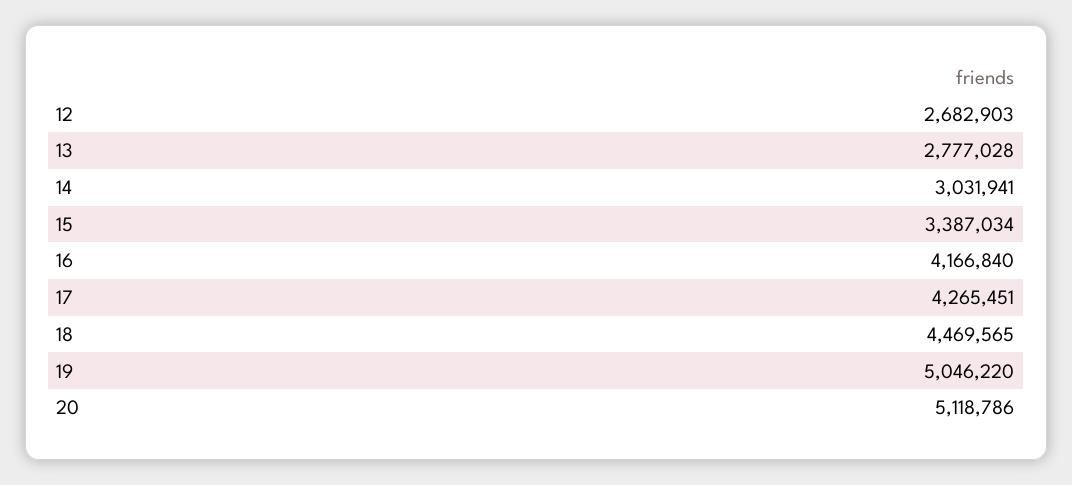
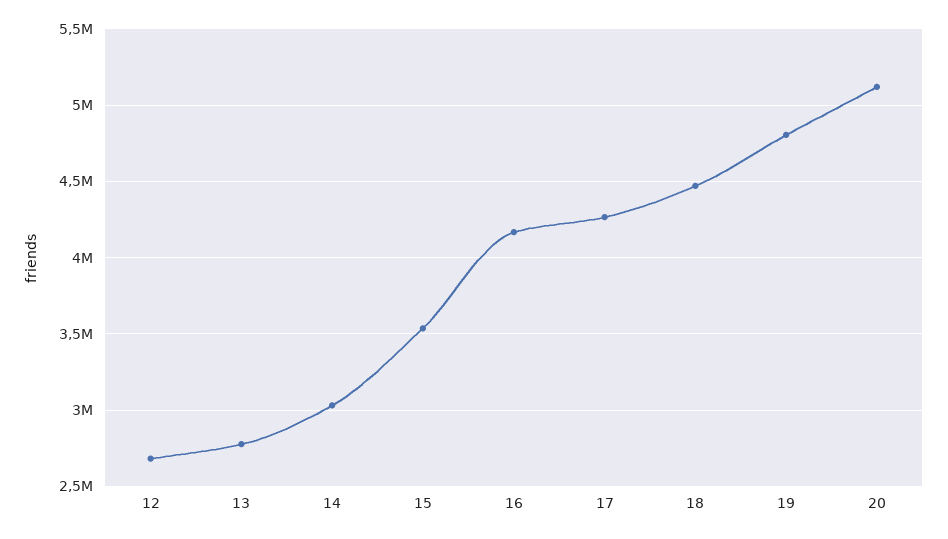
15: 3387034 -> 3550000
19: 5046220 -> 4800000

